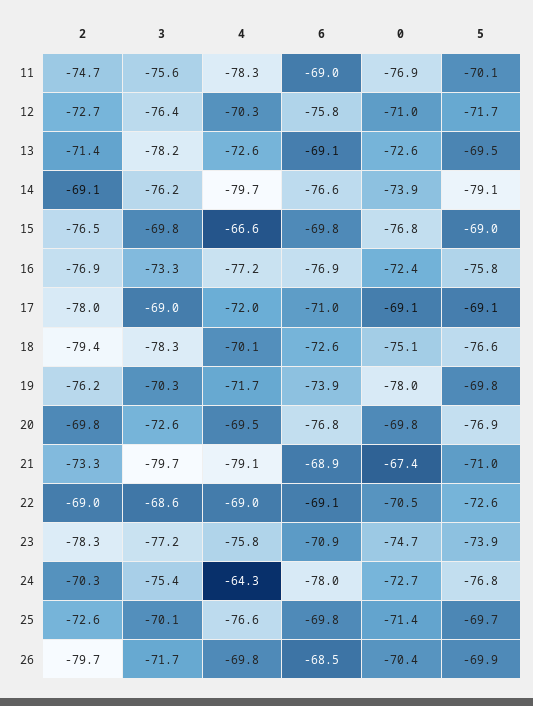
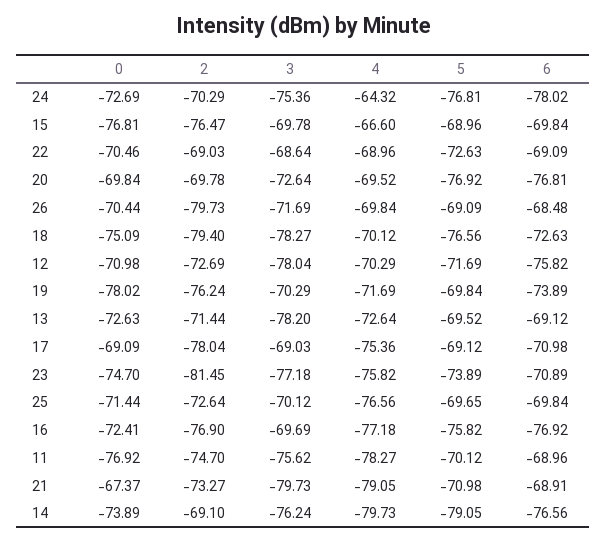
3, 12: -76.4 -> -78.04
3, 16: -73.3 -> -69.69
4, 17: -72 -> -75.36
2, 23: -78.3 -> -81.45
5, 26: -69.9 -> -69.09

